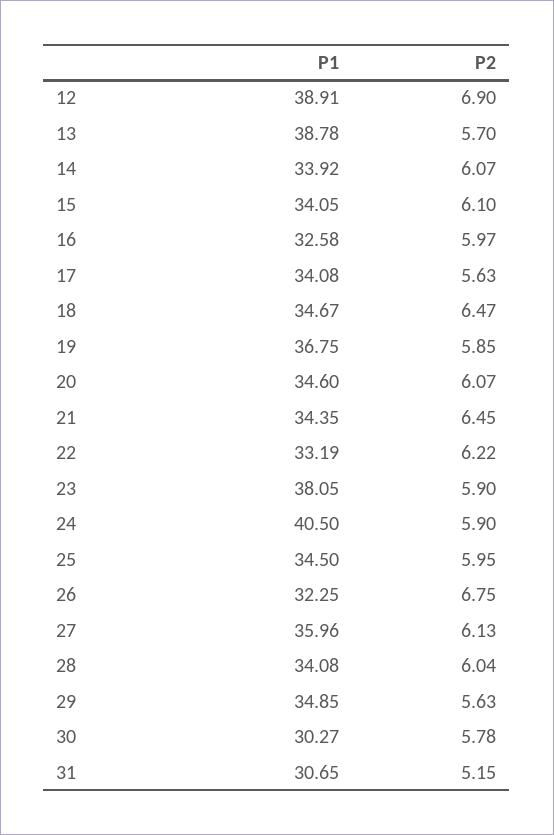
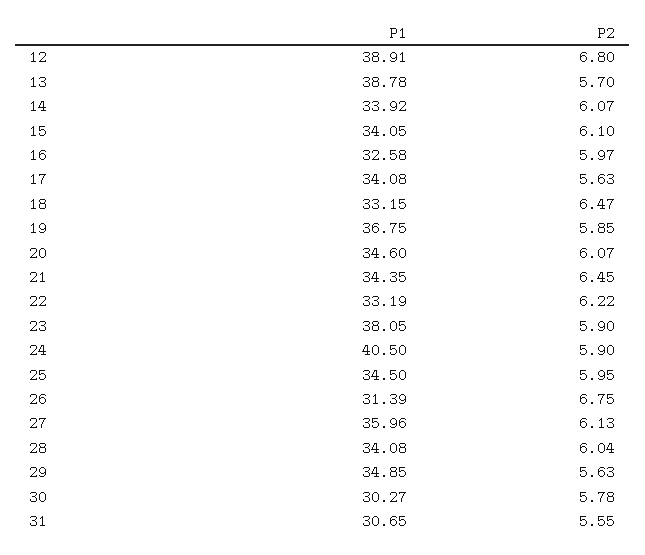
P2, 12: 6.9 -> 6.8
P1, 18: 34.67 -> 33.15
P1, 26: 32.25 -> 31.39
P2, 31: 5.15 -> 5.55

